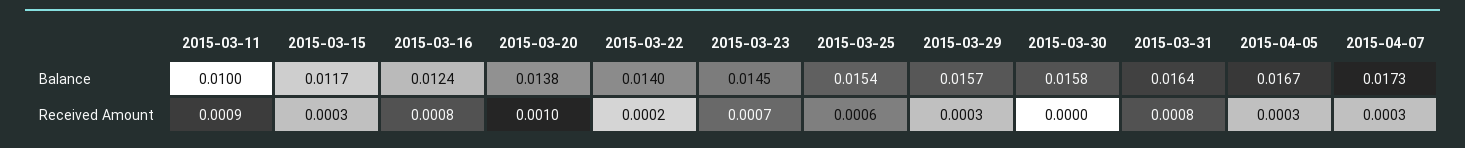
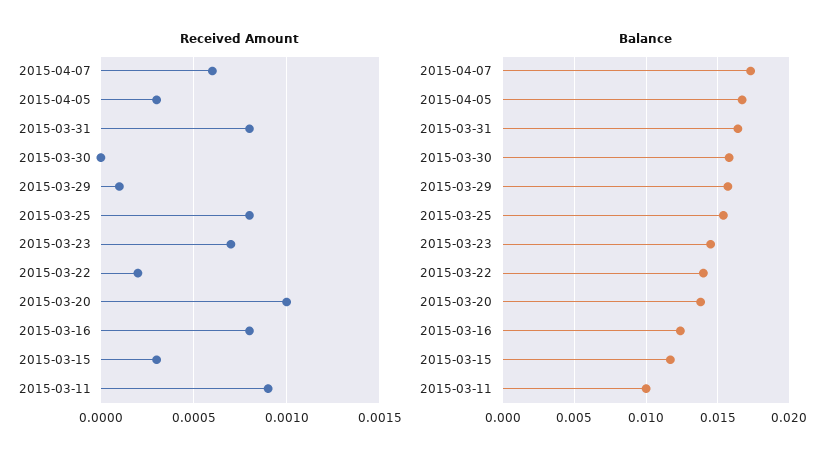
Received Amount, 2015-03-25: 0.0006 -> 0.0008
Received Amount, 2015-03-29: 0.0003 -> 0.0001
Received Amount, 2015-04-07: 0.0003 -> 0.0006

